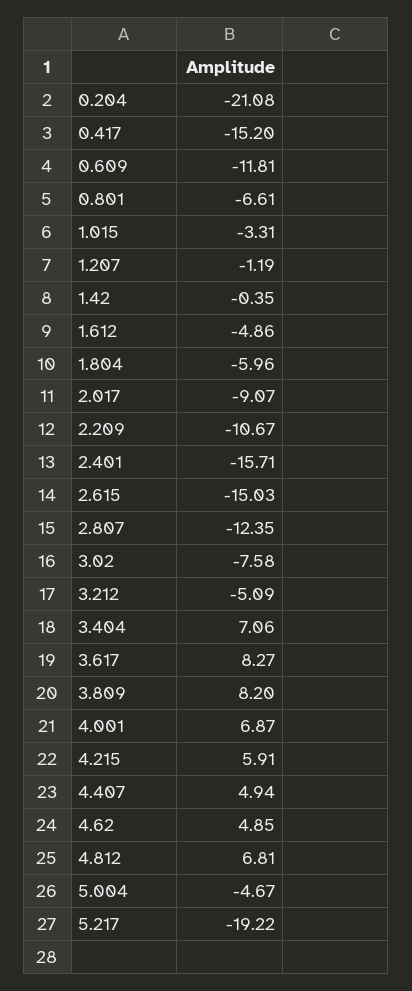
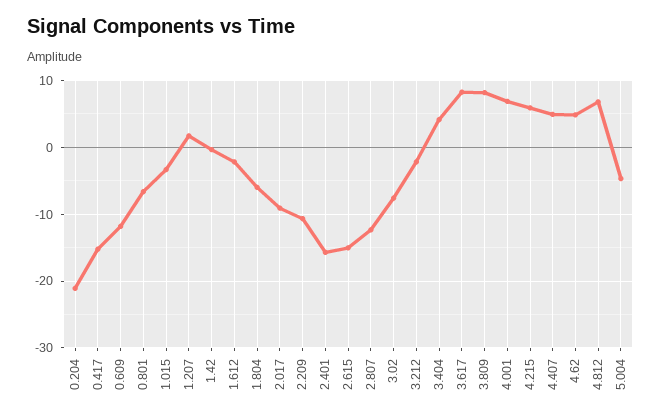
1.207: -1.19 -> 2
1.612: -4.86 -> -2
3.212: -5.09 -> -2
3.404: 7.06 -> 4
5.217: -19.22 -> none

